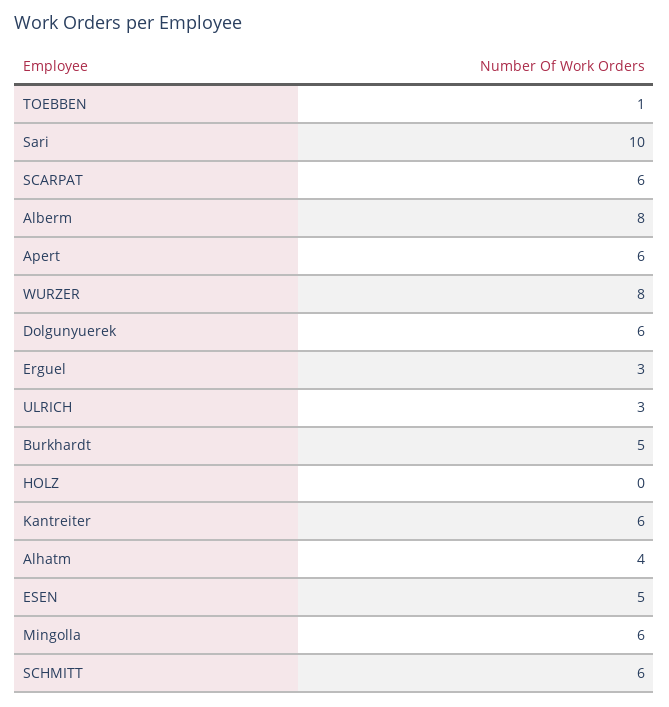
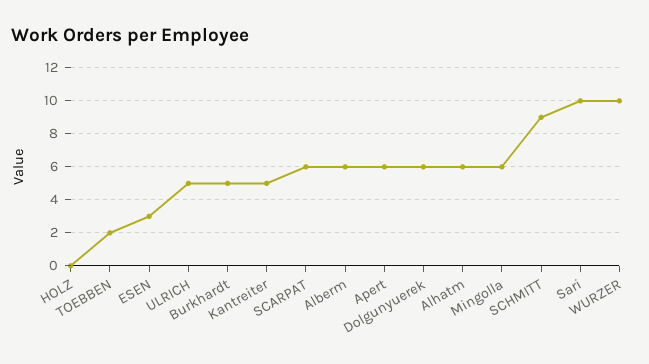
TOEBBEN: 1 -> 2
Alberm: 8 -> 6
WURZER: 8 -> 10
Erguel: 3 -> none
ULRICH: 3 -> 5
Kantreiter: 6 -> 5
Alhatm: 4 -> 6
ESEN: 5 -> 3
SCHMITT: 6 -> 9

